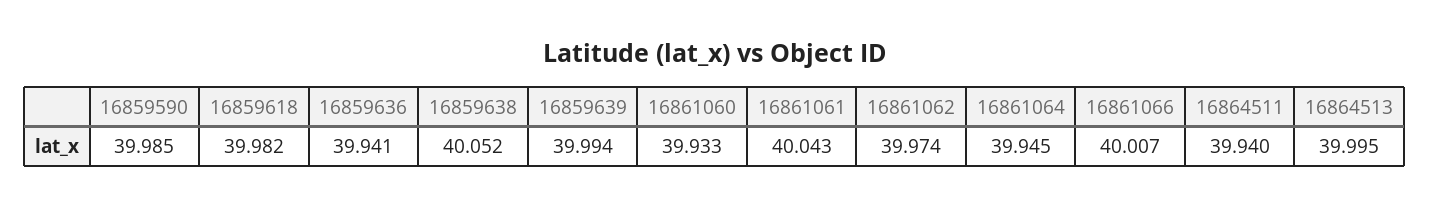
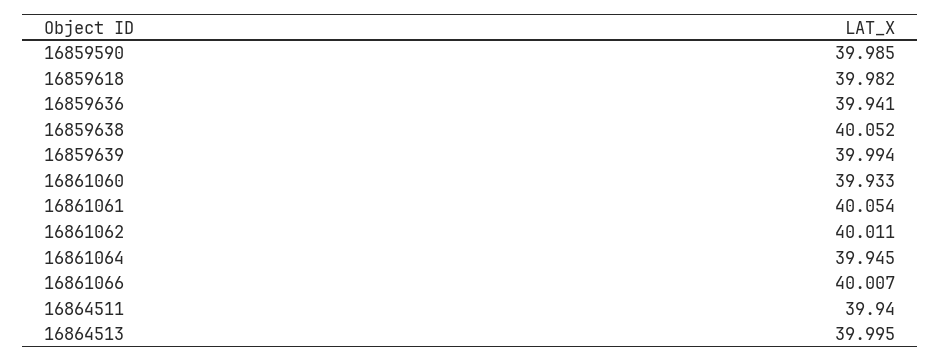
16861061: 40.043 -> 40.054
16861062: 39.974 -> 40.011

